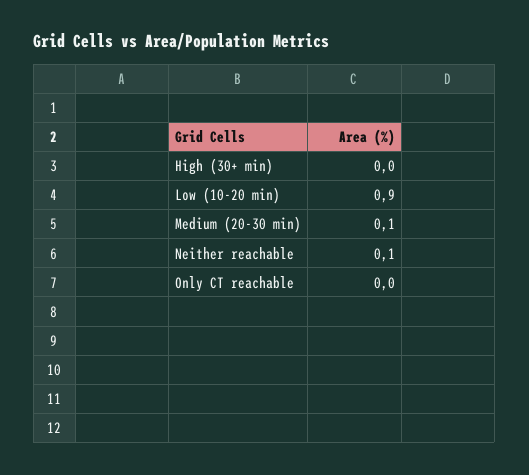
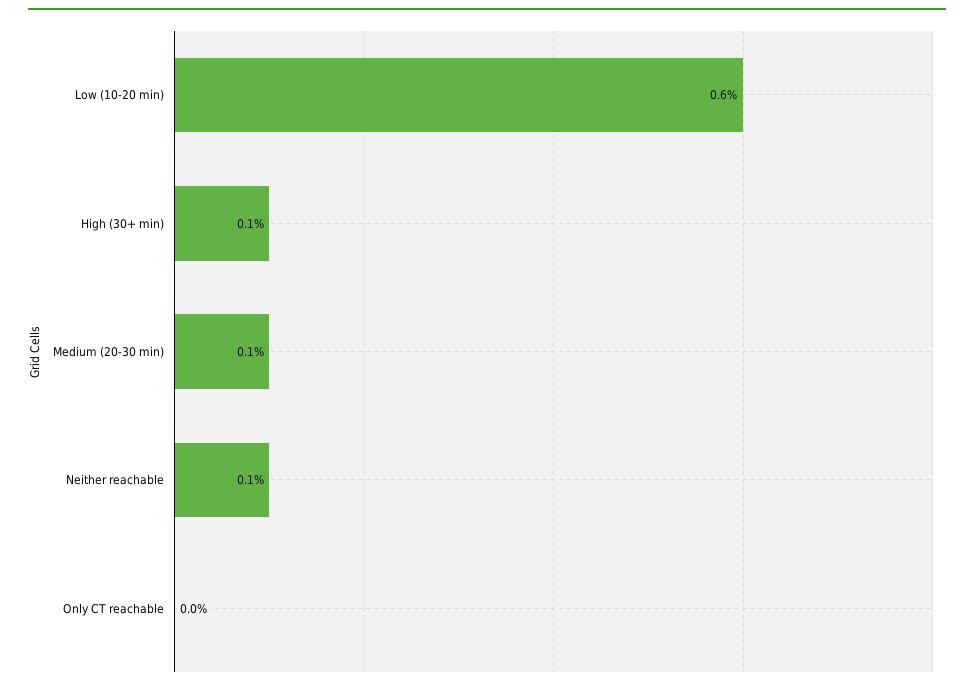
High (30+ min): 0 -> 0.1
Low (10-20 min): 0.9 -> 0.6

